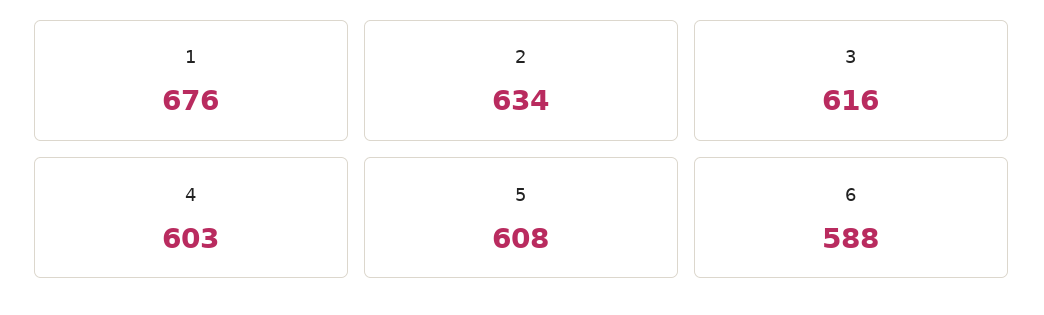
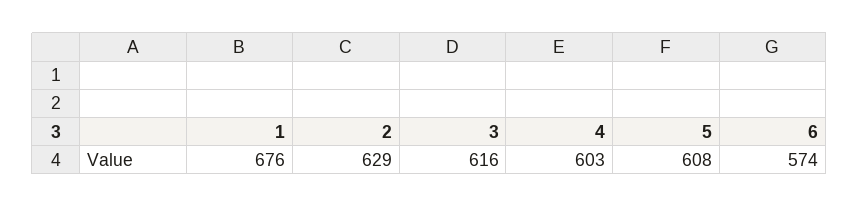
2: 634 -> 629
6: 588 -> 574

